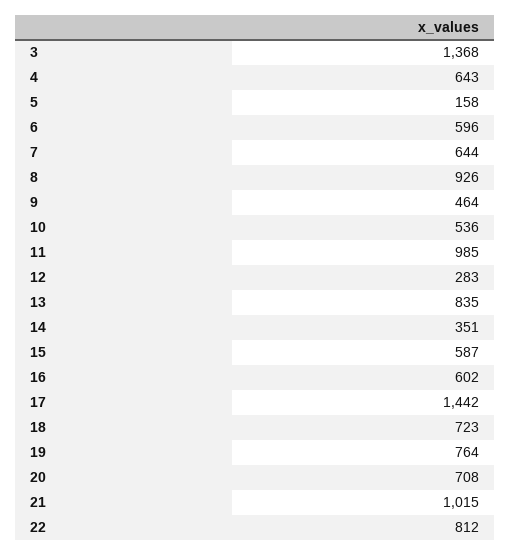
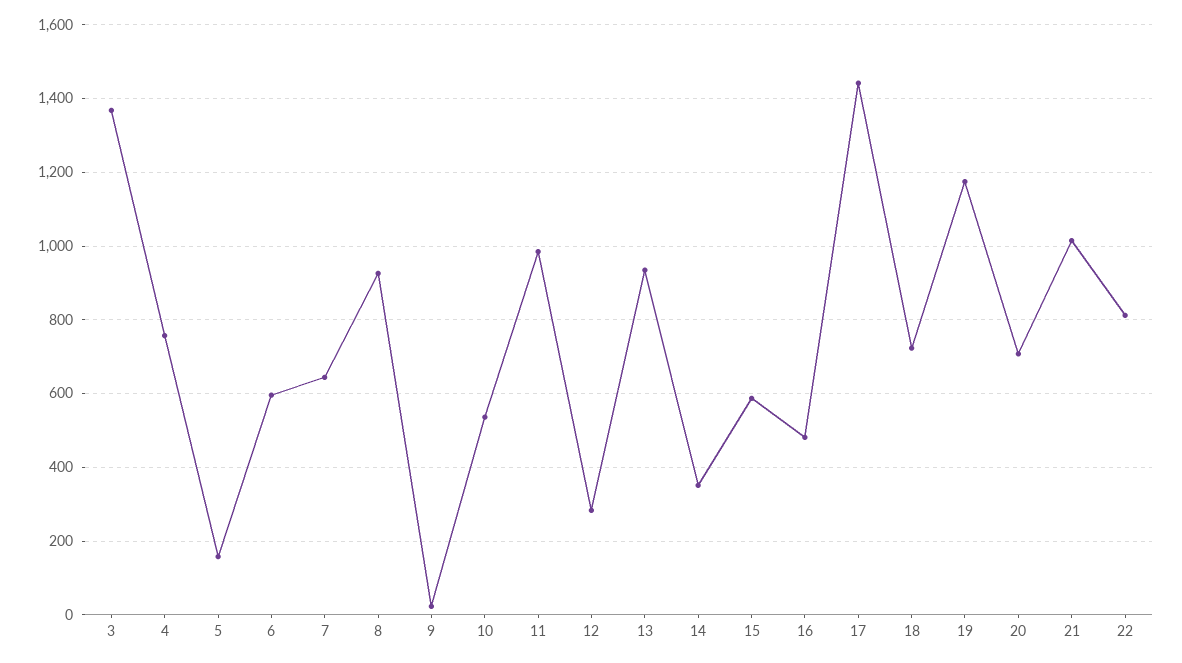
4: 643 -> 760
9: 464 -> 20
13: 835 -> 940
16: 602 -> 480
19: 764 -> 1180

